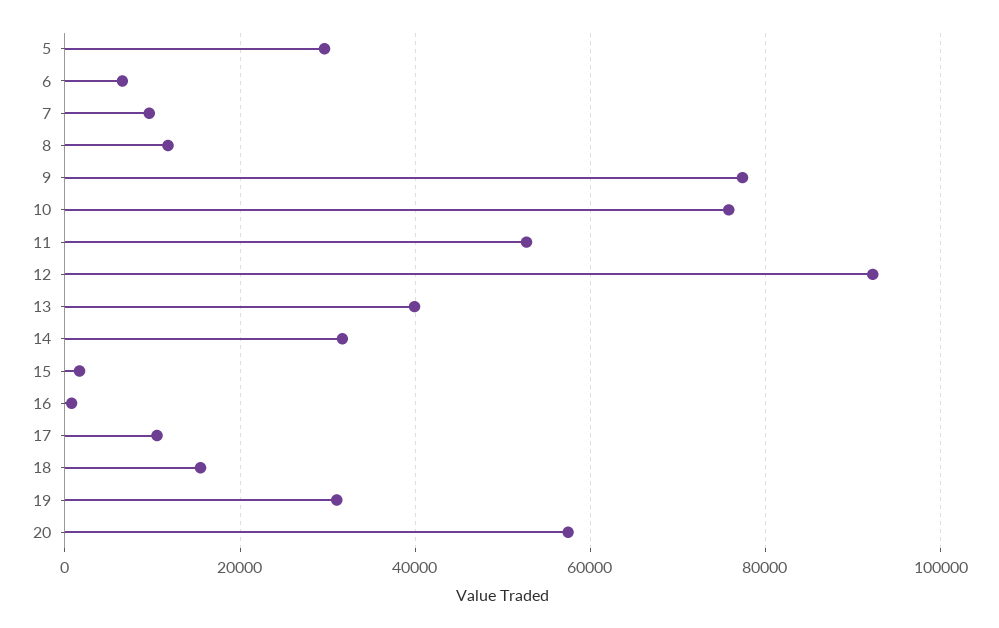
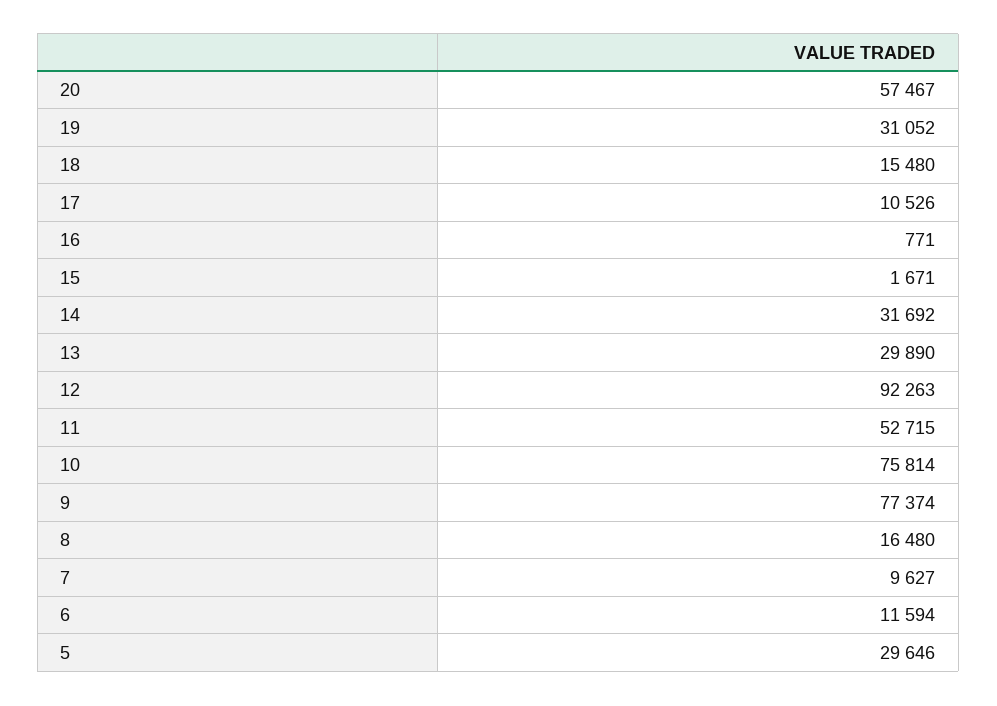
6: 6000 -> 11594
8: 12000 -> 16480
13: 40000 -> 29890

